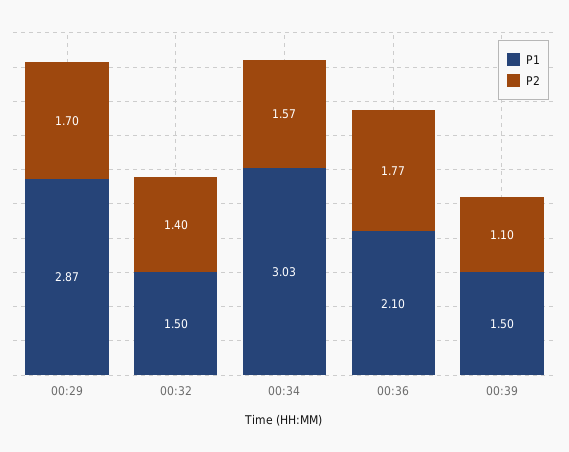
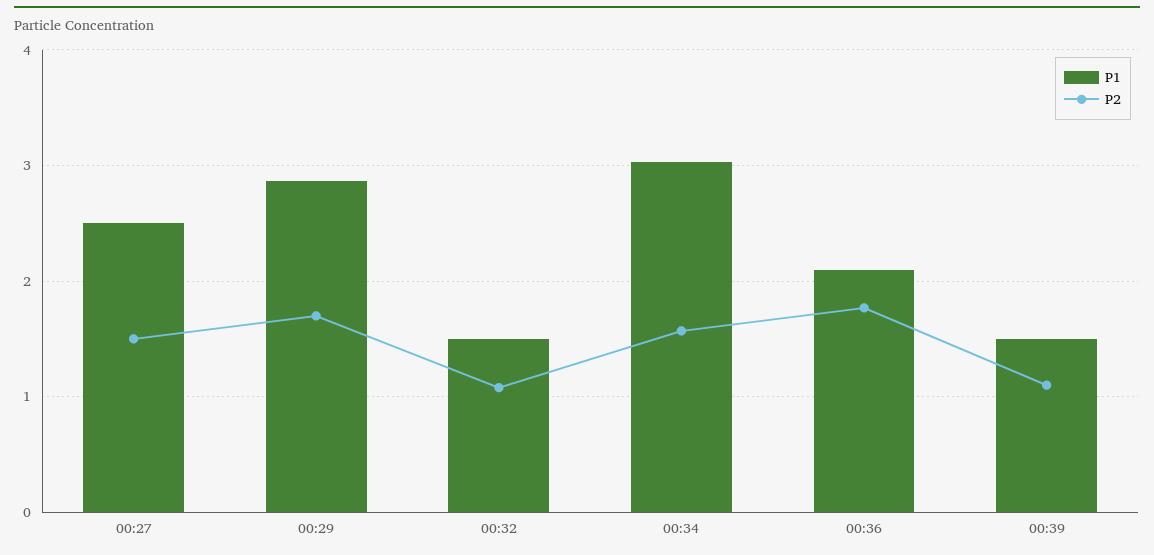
P2, 00:32: 1.4 -> 1.1
P1, 00:27: none -> 2.5
P2, 00:27: none -> 1.5

